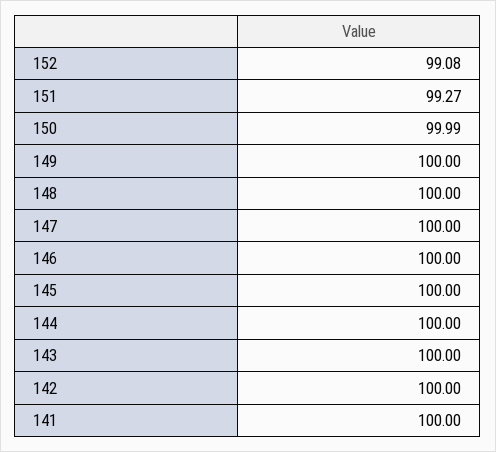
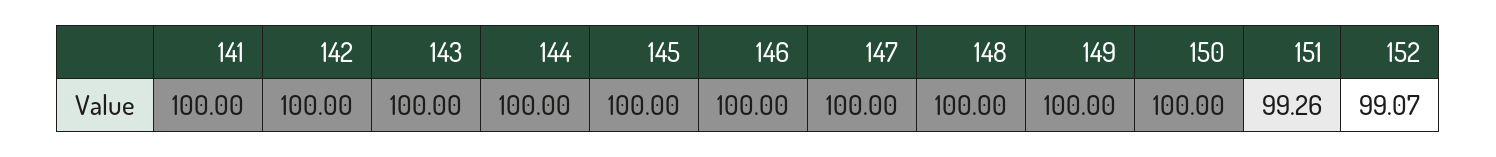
152: 99.08 -> 99.07
151: 99.27 -> 99.26
150: 99.99 -> 100

